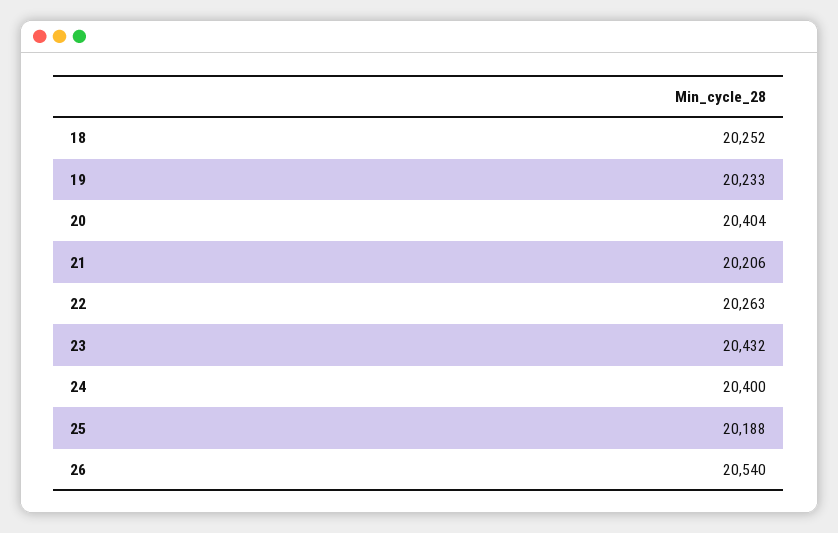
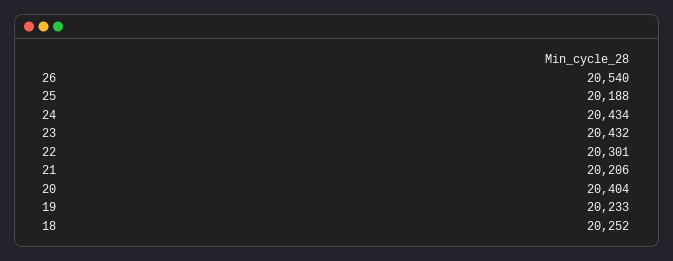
22: 20263 -> 20301
24: 20400 -> 20434

